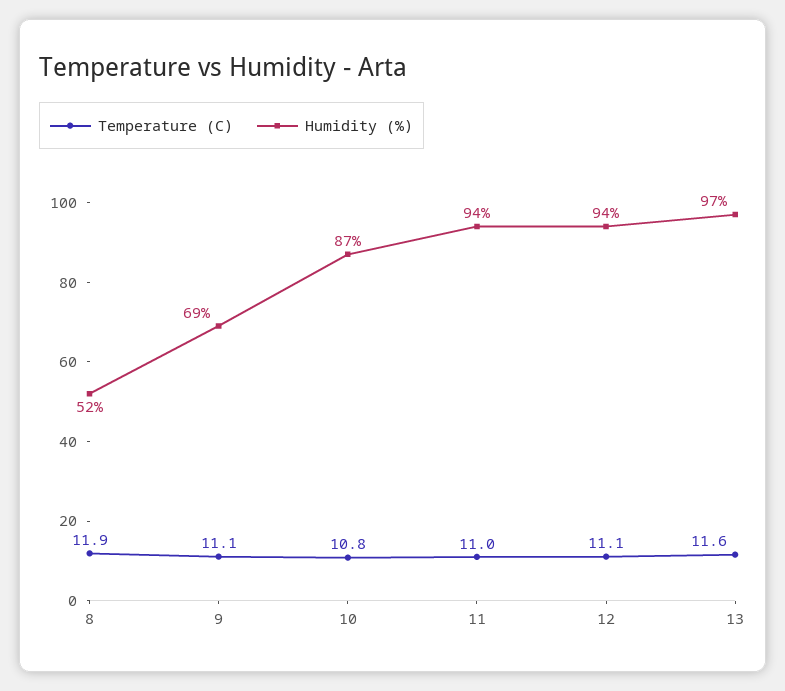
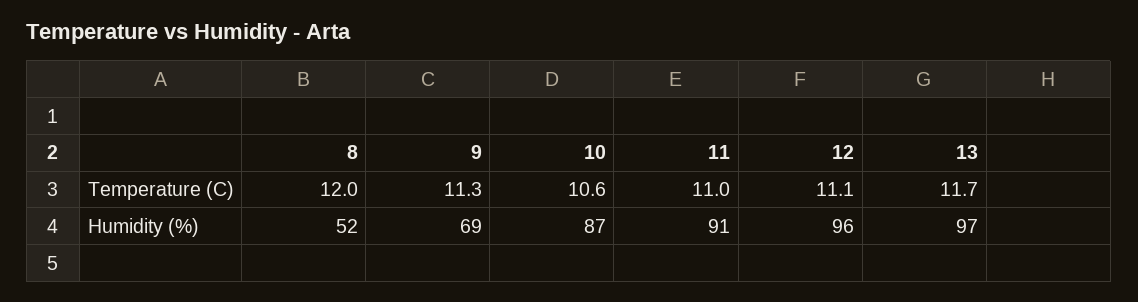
Temperature (C), 8: 11.9 -> 12
Temperature (C), 9: 11.1 -> 11.3
Temperature (C), 10: 10.8 -> 10.6
Humidity (%), 11: 94 -> 91
Humidity (%), 12: 94 -> 96
Temperature (C), 13: 11.6 -> 11.7

